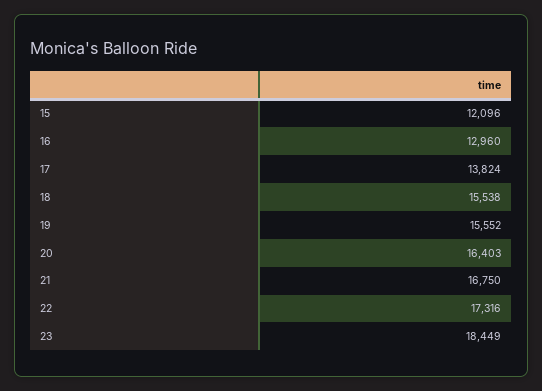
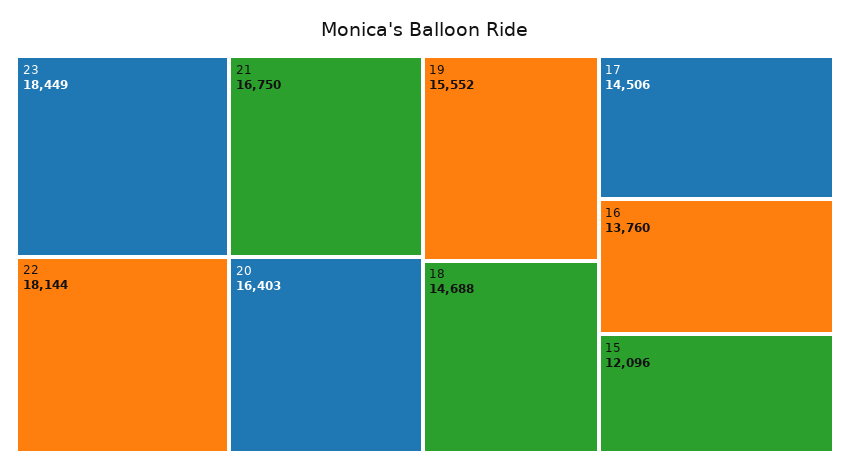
16: 12960 -> 13760
17: 13824 -> 14506
18: 15538 -> 14688
22: 17316 -> 18144

